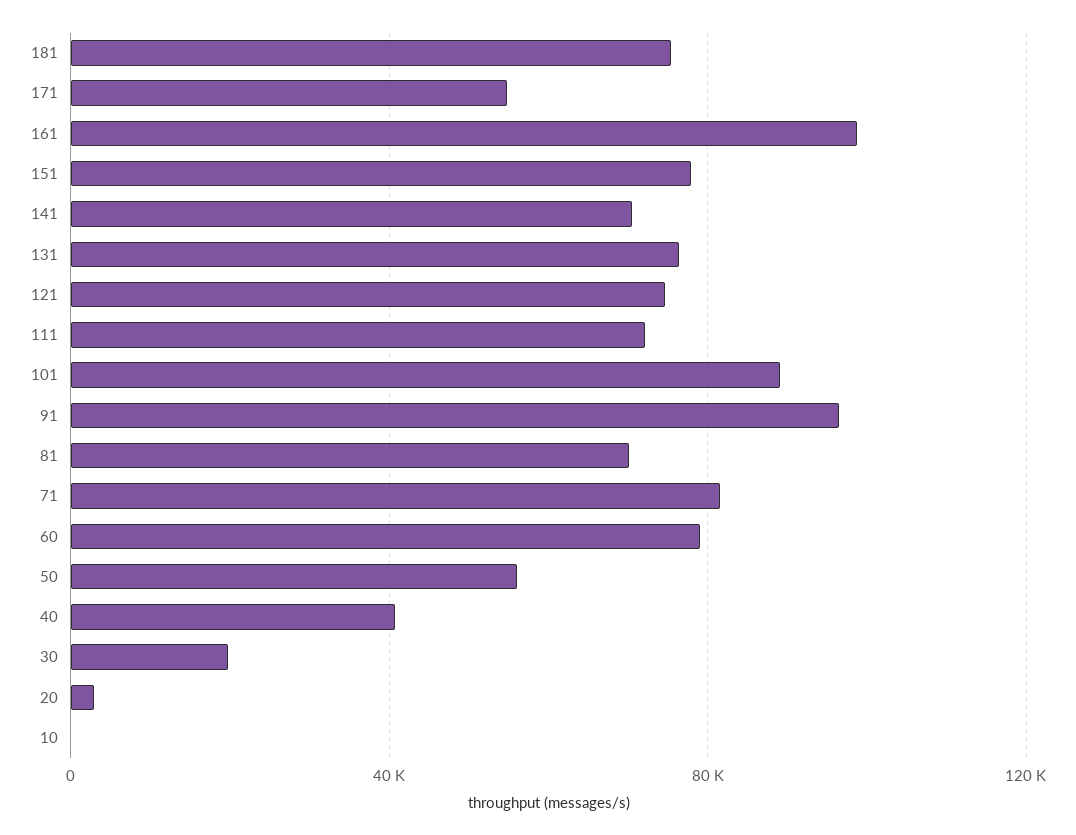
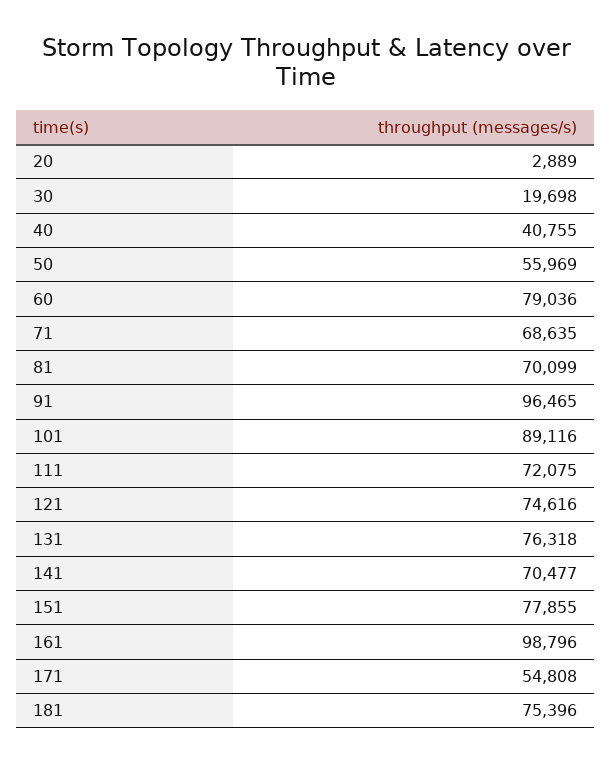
71: 80000 -> 68635
10: 0 -> none

